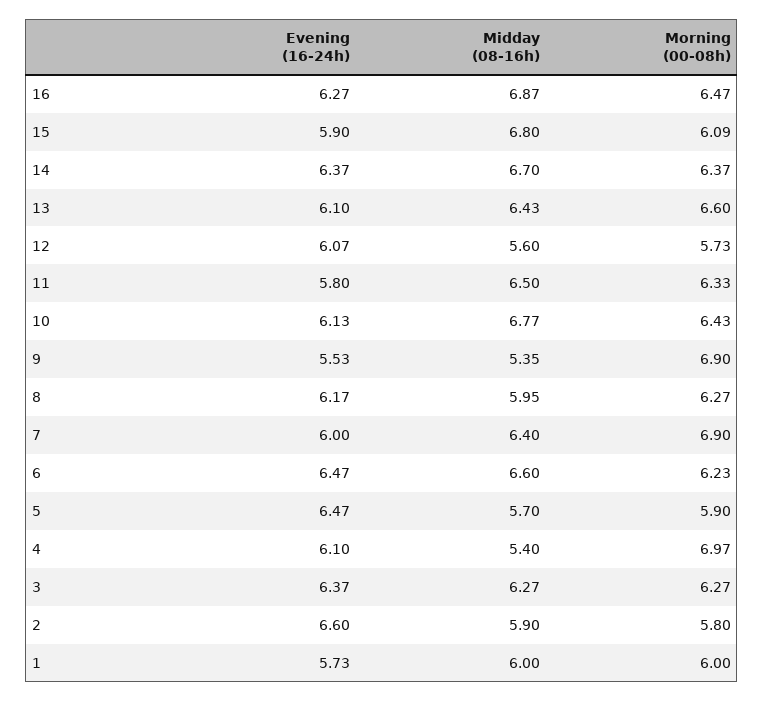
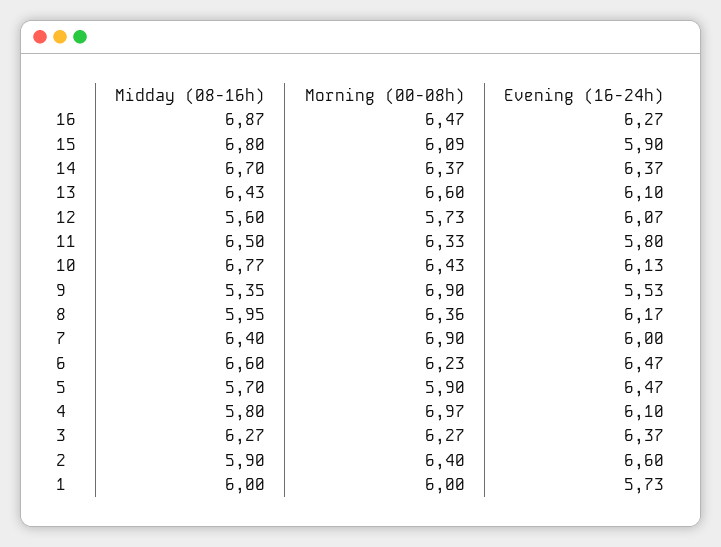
Morning (00-08h), 8: 6.27 -> 6.36
Midday (08-16h), 4: 5.4 -> 5.8
Morning (00-08h), 2: 5.8 -> 6.4

